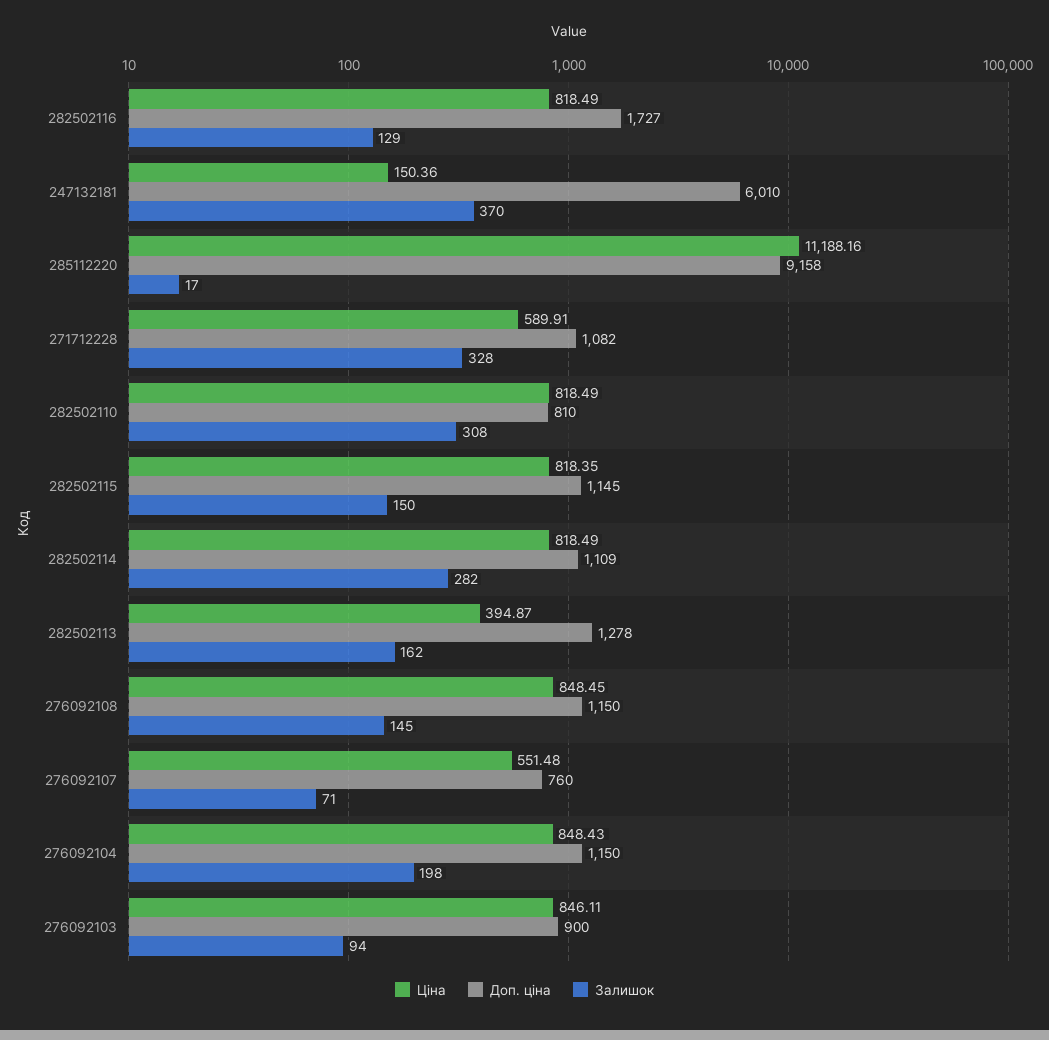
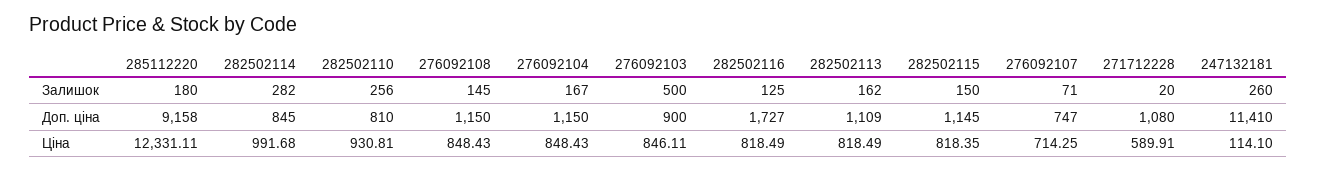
Залишок, 282502116: 129 -> 125
Ціна, 247132181: 150.36 -> 114.1
Доп. ціна, 247132181: 6010 -> 11410
Залишок, 247132181: 370 -> 260
Ціна, 285112220: 11188.16 -> 12331.11
Залишок, 285112220: 17 -> 180
Доп. ціна, 271712228: 1082 -> 1080
Залишок, 271712228: 328 -> 20
Ціна, 282502110: 818.49 -> 930.81
Залишок, 282502110: 308 -> 256
Ціна, 282502114: 818.49 -> 991.68
Доп. ціна, 282502114: 1109 -> 845
Ціна, 282502113: 394.87 -> 818.49
Доп. ціна, 282502113: 1278 -> 1109
Ціна, 276092108: 848.45 -> 848.43
Ціна, 276092107: 551.48 -> 714.25
Доп. ціна, 276092107: 760 -> 747
Залишок, 276092104: 198 -> 167
Залишок, 276092103: 94 -> 500

